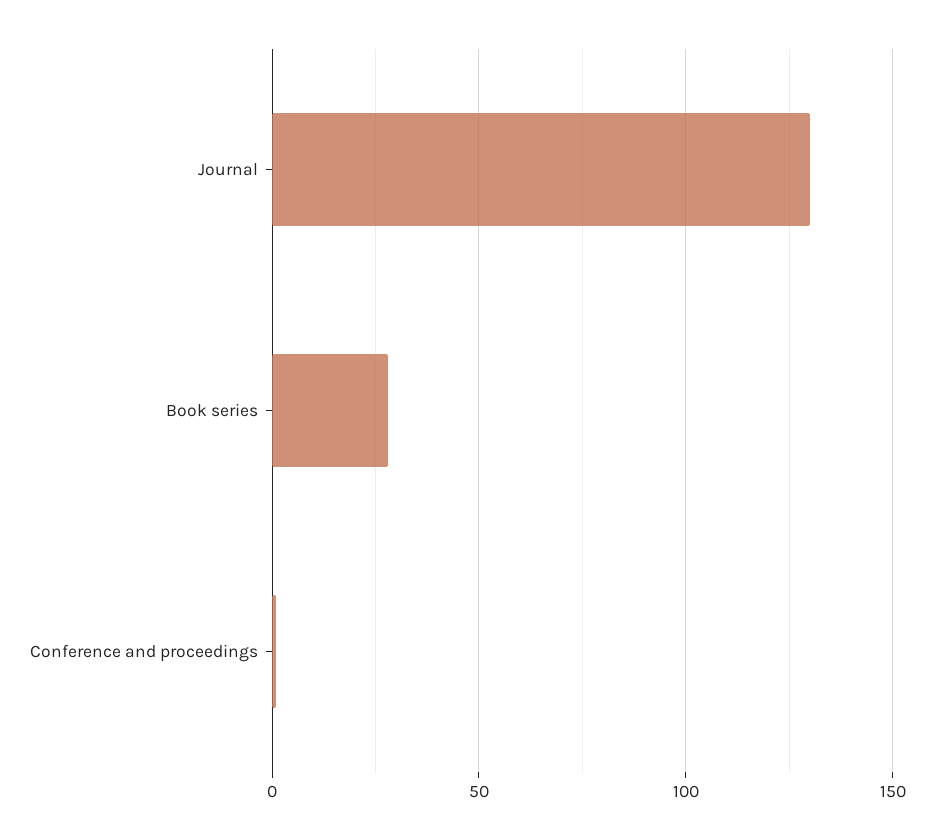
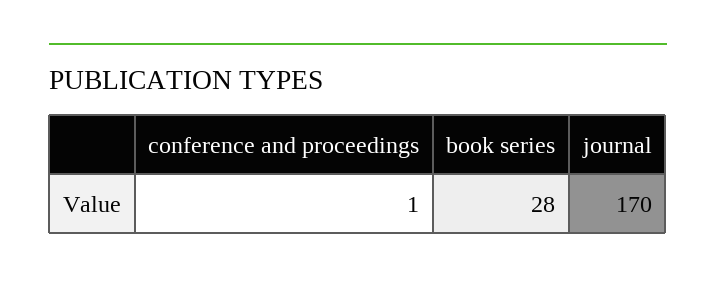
Journal: 130 -> 170

